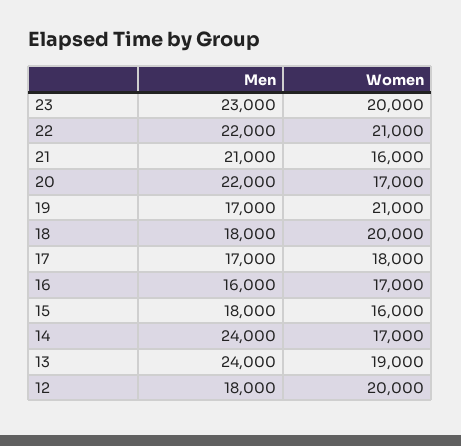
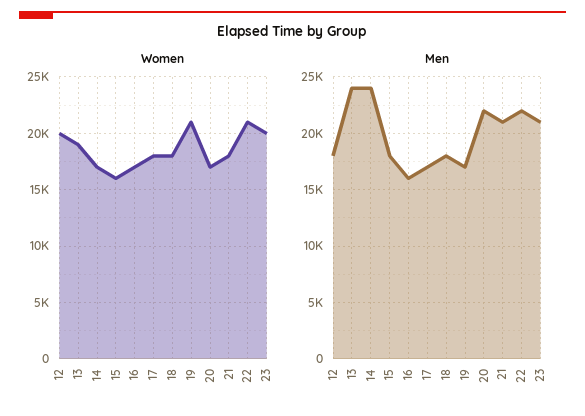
Men, 23: 23000 -> 21000
Women, 21: 16000 -> 18000
Women, 18: 20000 -> 18000

